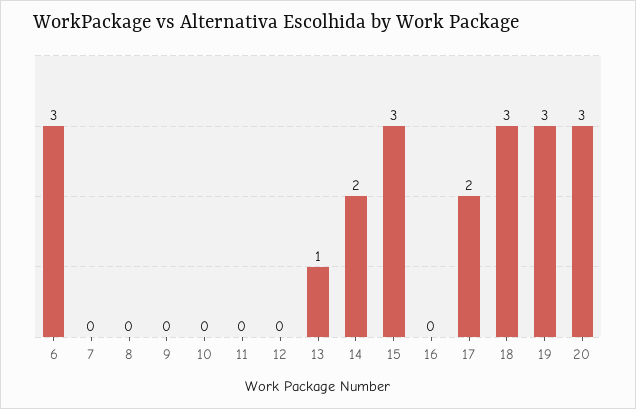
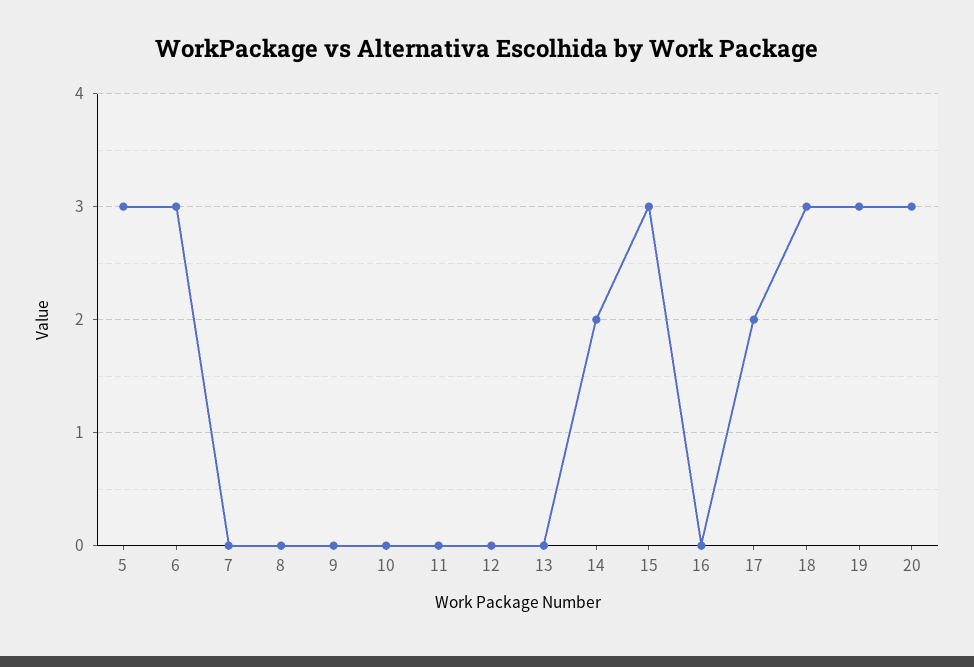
13: 1 -> 0
5: none -> 3

